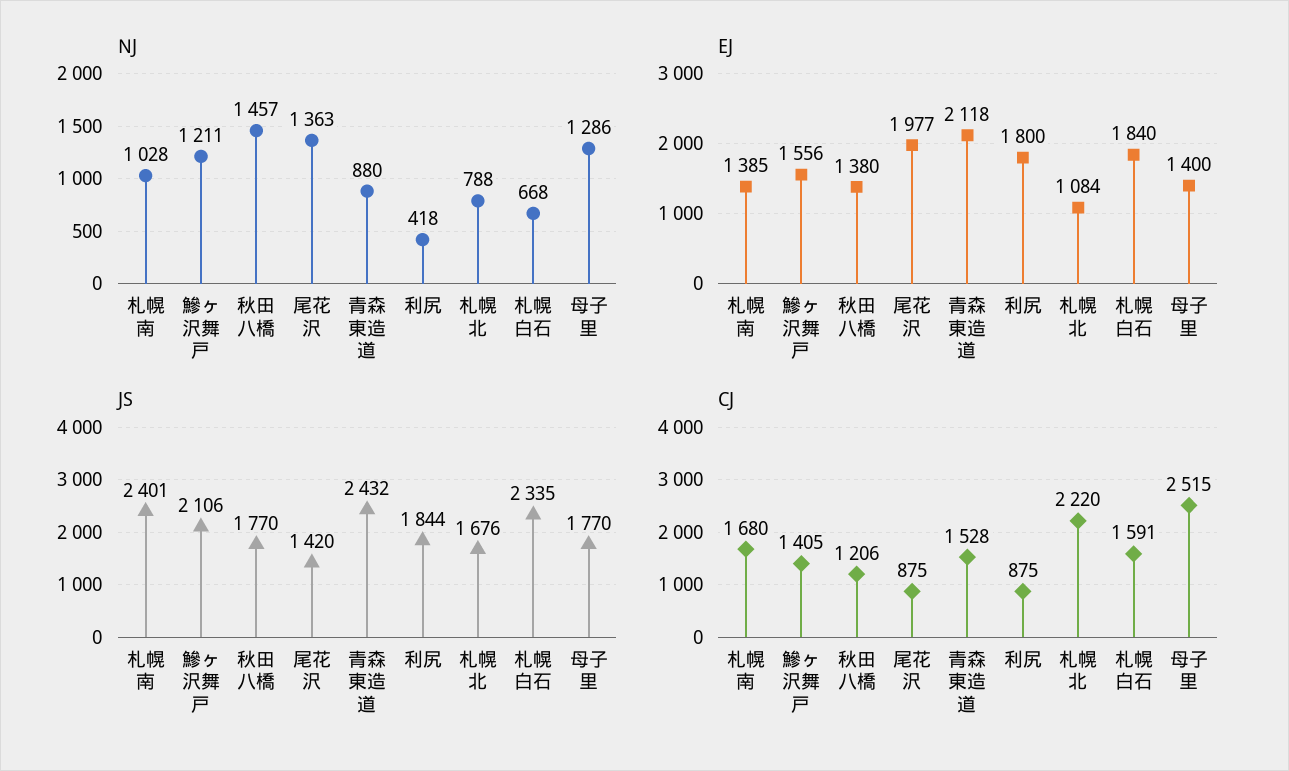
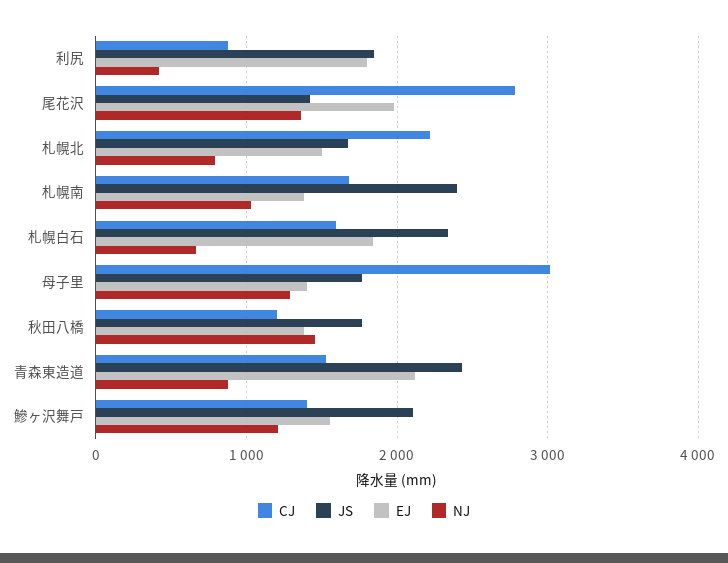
EJ, 札幌北: 1084 -> 1500
CJ, 尾花沢: 875 -> 2800
CJ, 母子里: 2515 -> 3000

